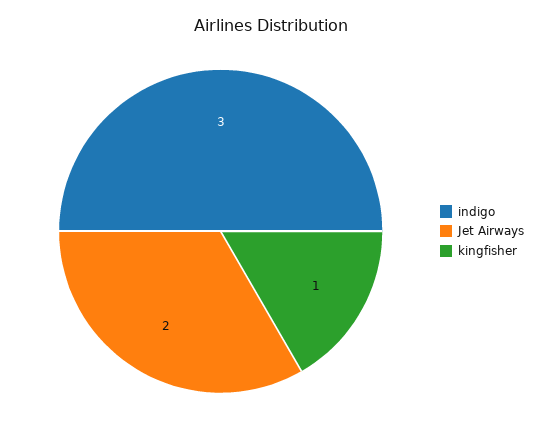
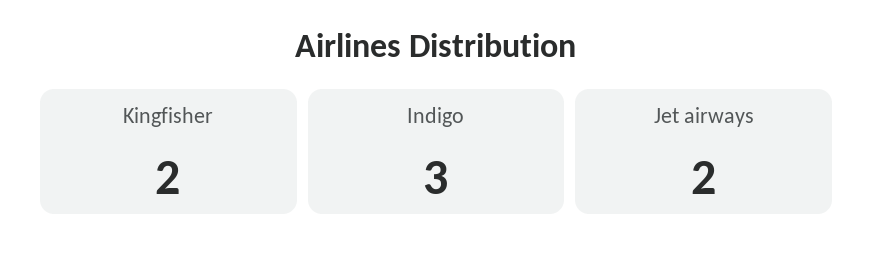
kingfisher: 1 -> 2

